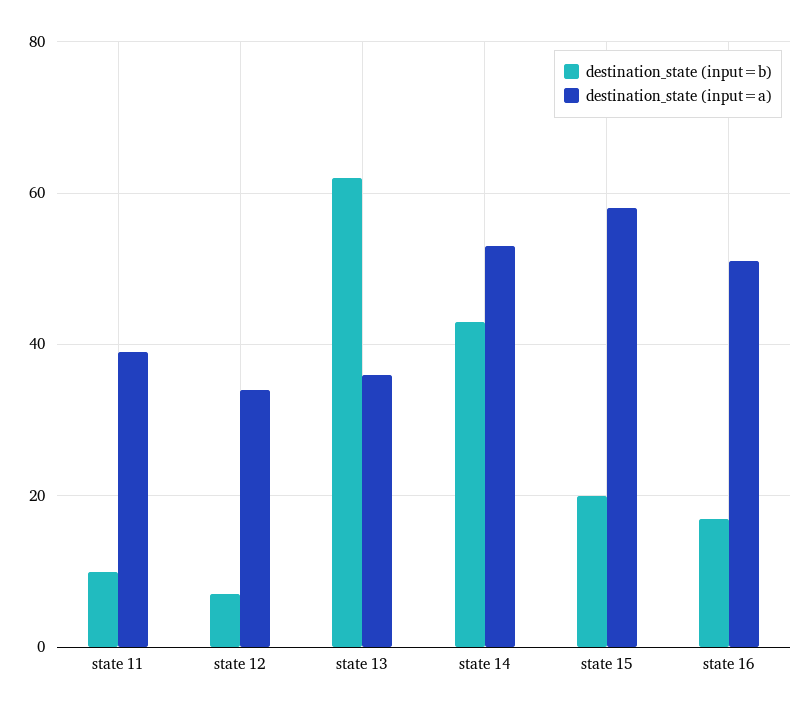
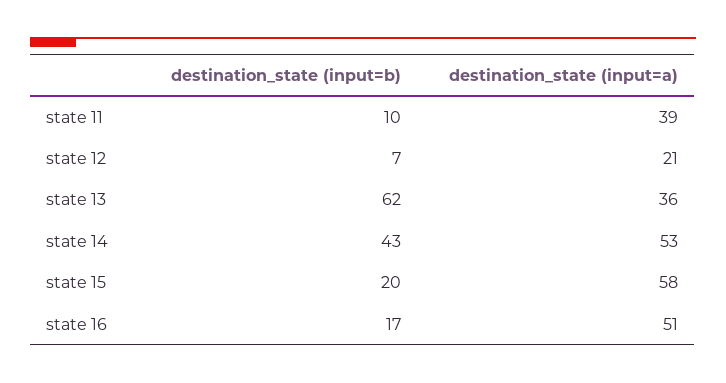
destination_state (input=a), state 12: 35 -> 21

